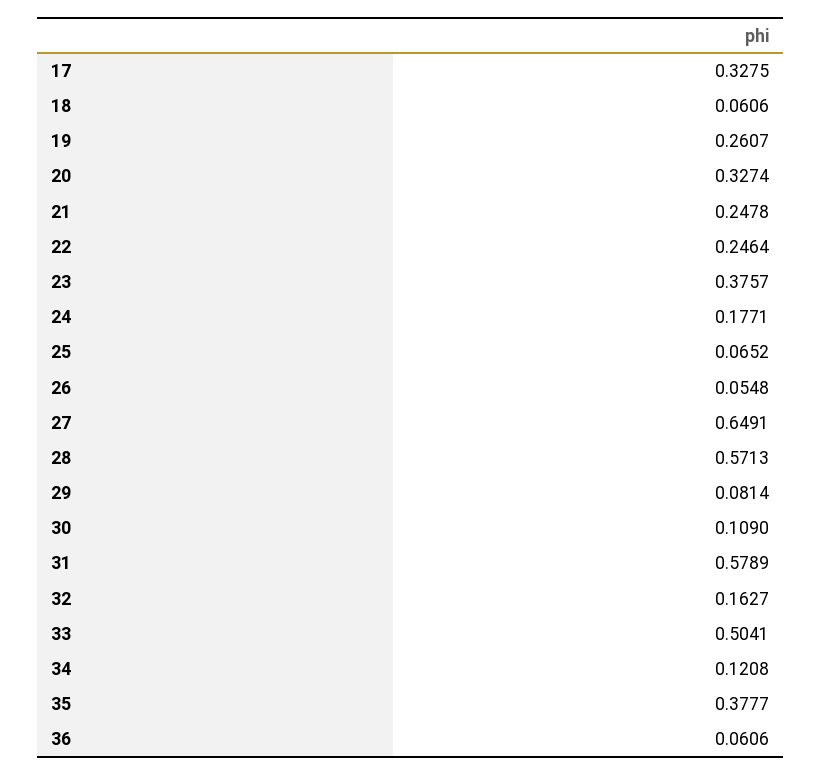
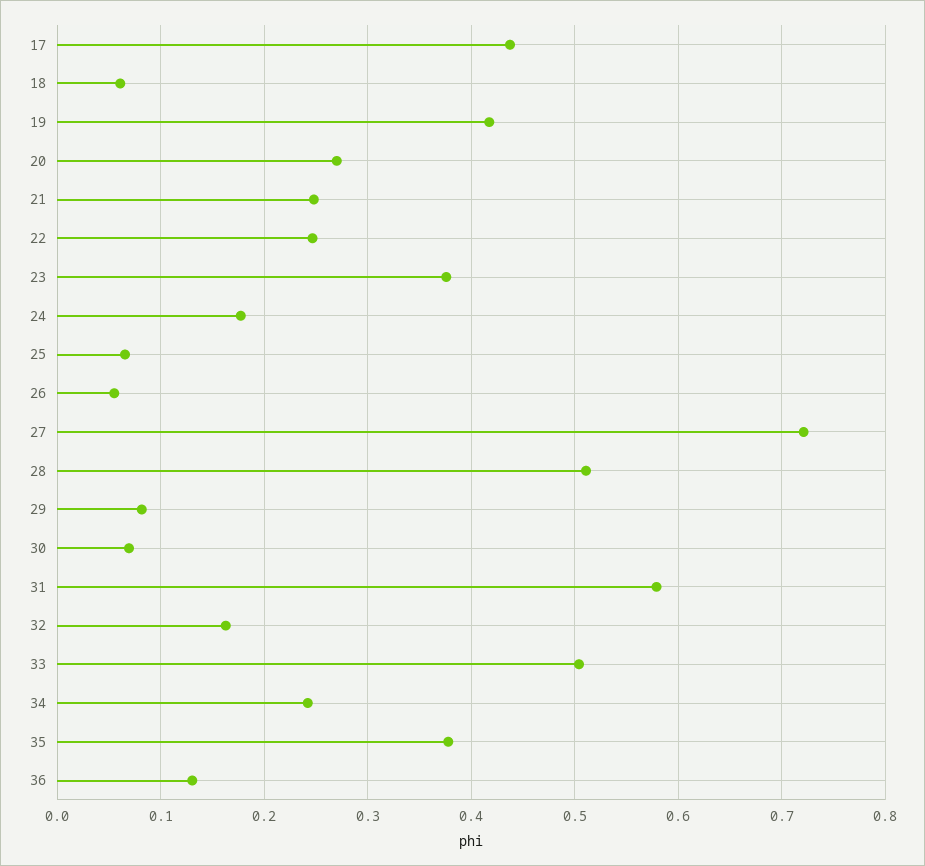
17: 0.3275 -> 0.44
19: 0.2607 -> 0.42
20: 0.3274 -> 0.27
27: 0.6491 -> 0.72
28: 0.5713 -> 0.51
30: 0.109 -> 0.07
34: 0.1208 -> 0.24
36: 0.0606 -> 0.13

